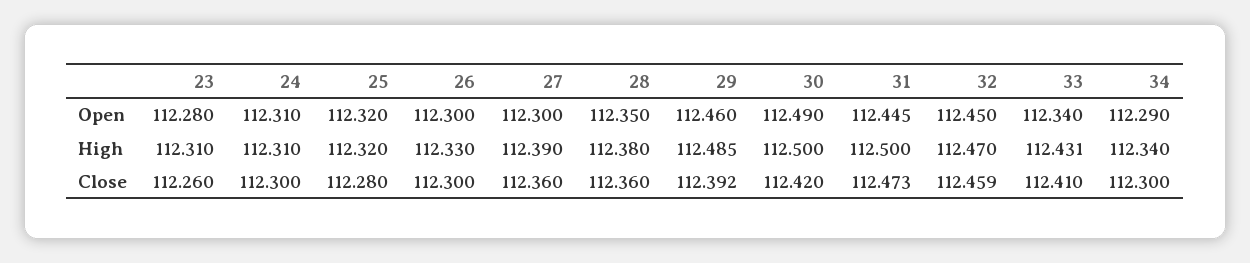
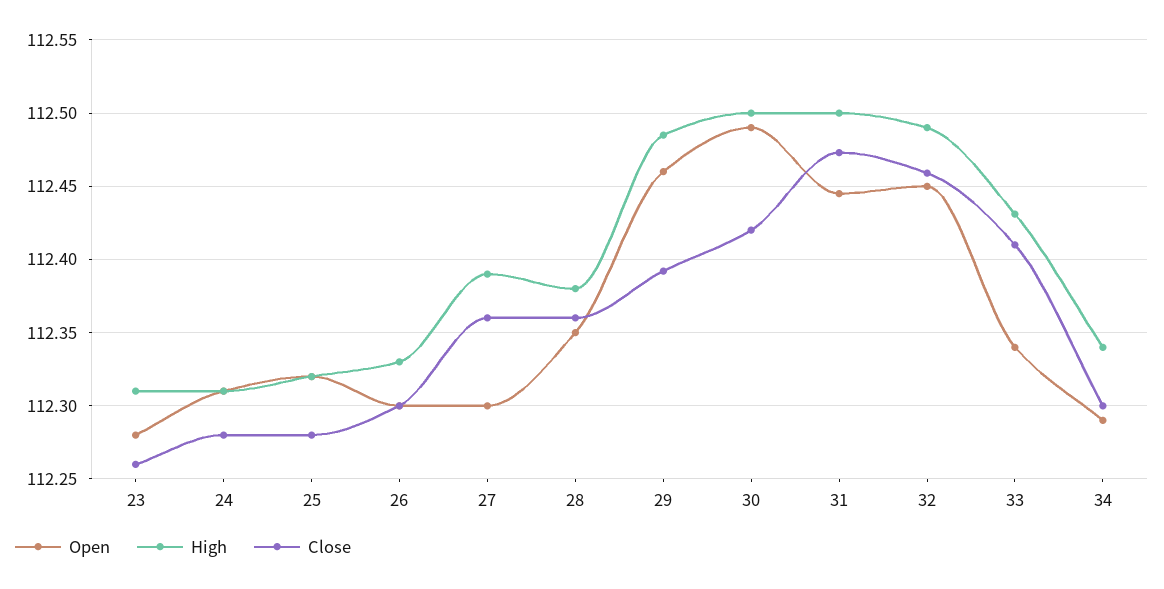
High, 32: 112.47 -> 112.49
Close, 24: 112.3 -> 112.28

